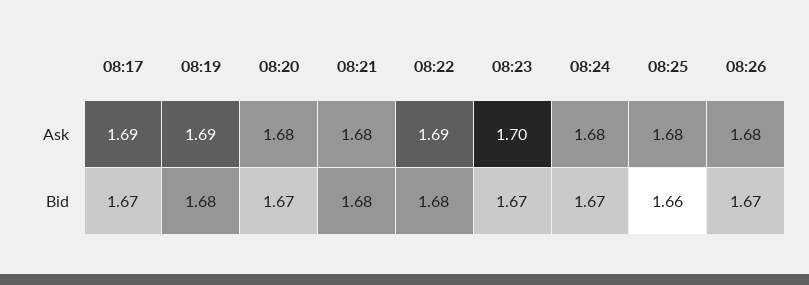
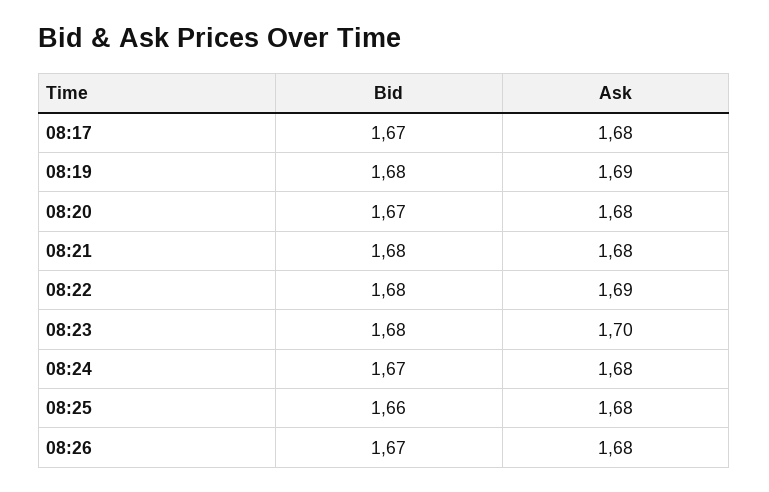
08:17, Ask: 1.69 -> 1.68
08:23, Bid: 1.67 -> 1.68

